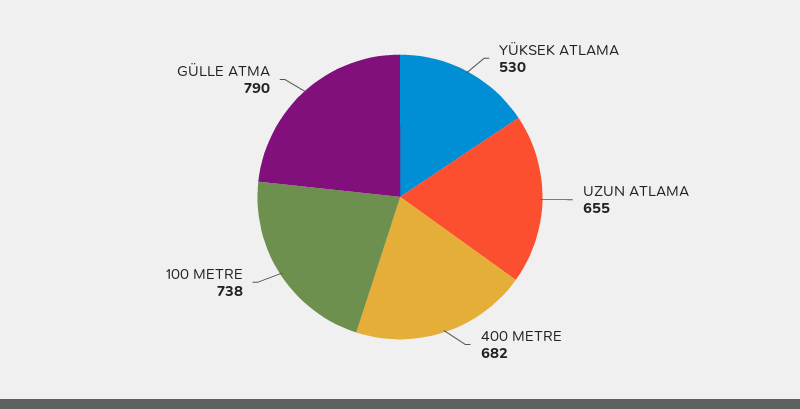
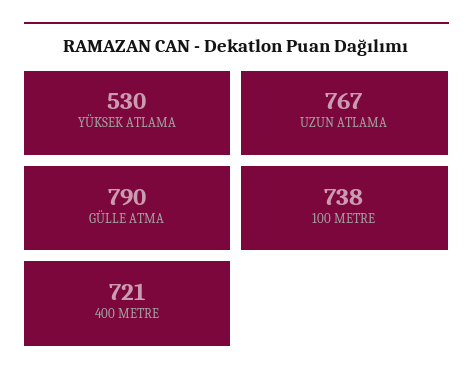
UZUN ATLAMA: 655 -> 767
400 METRE: 682 -> 721

